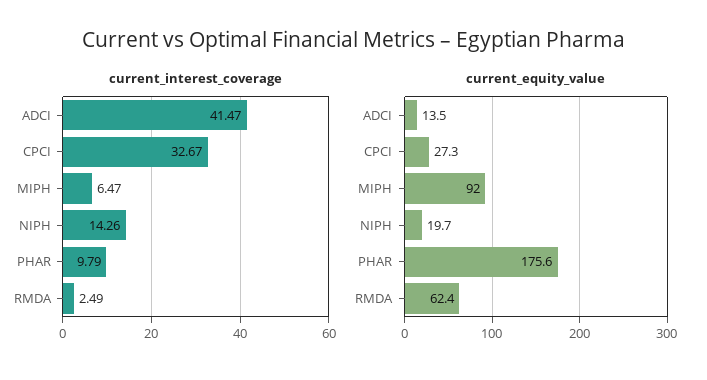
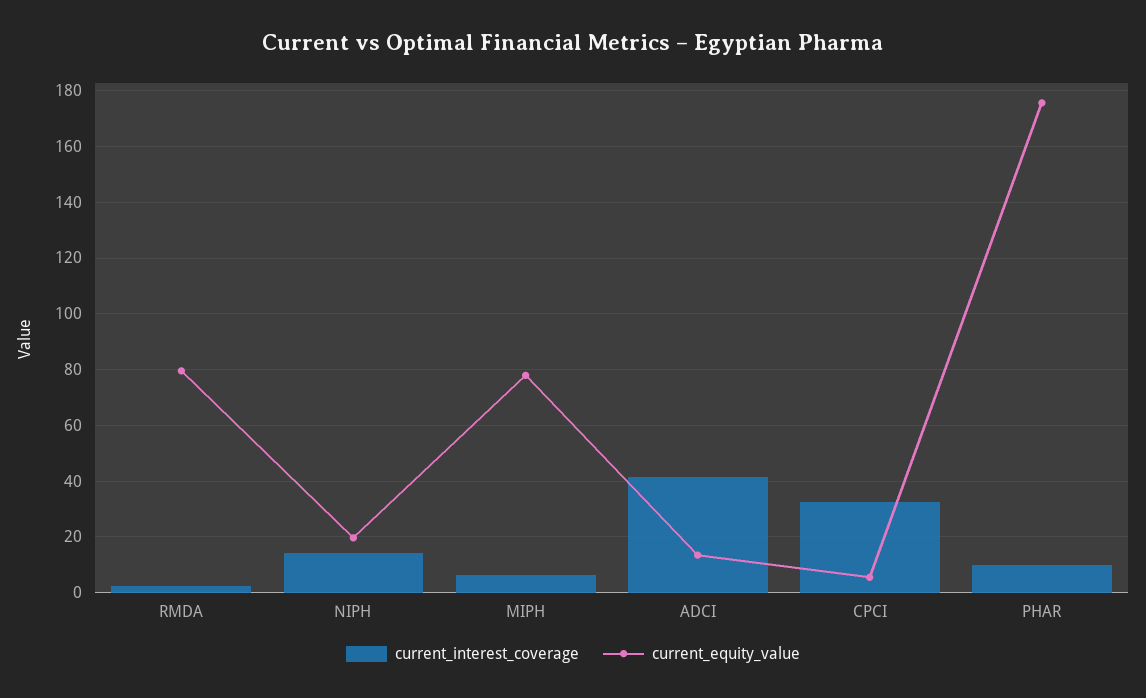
current_equity_value, CPCI: 27.3 -> 5
current_equity_value, MIPH: 92 -> 77.5
current_equity_value, RMDA: 62.4 -> 80

